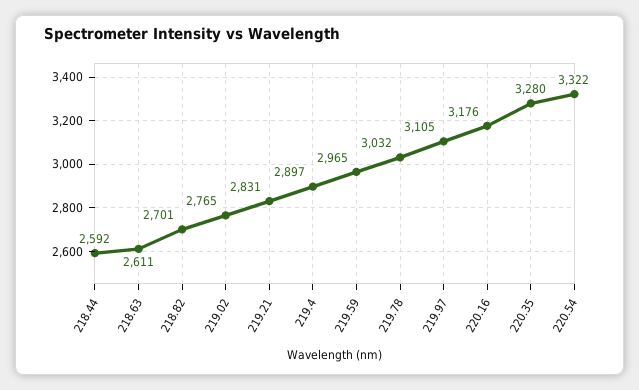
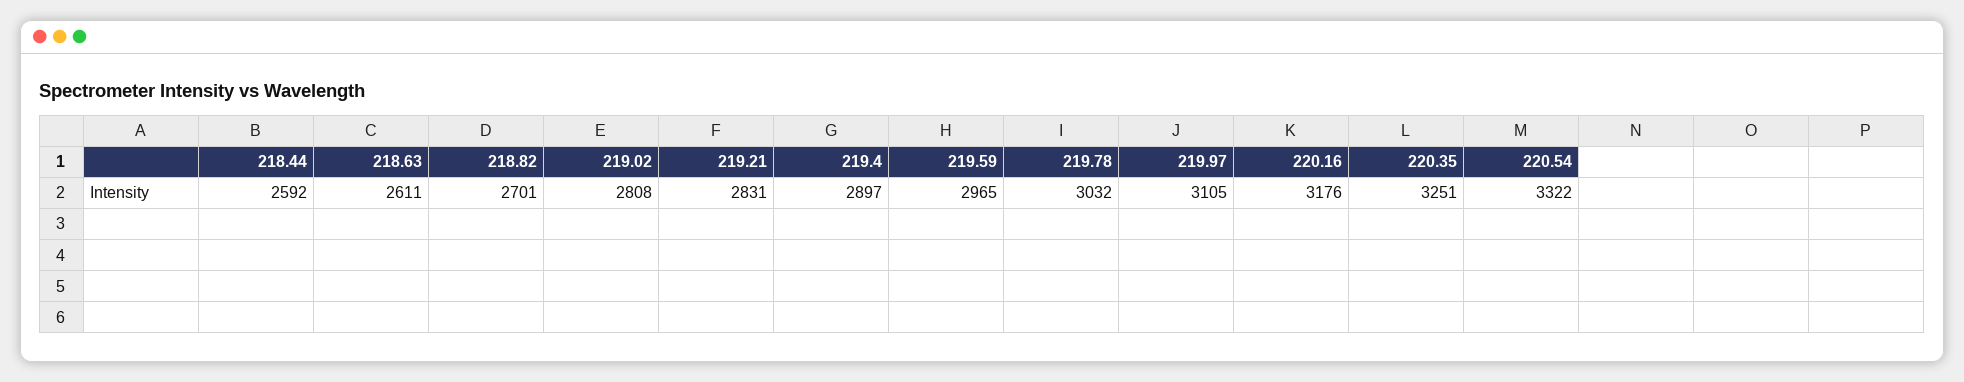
219.02: 2765 -> 2808
220.35: 3280 -> 3251

